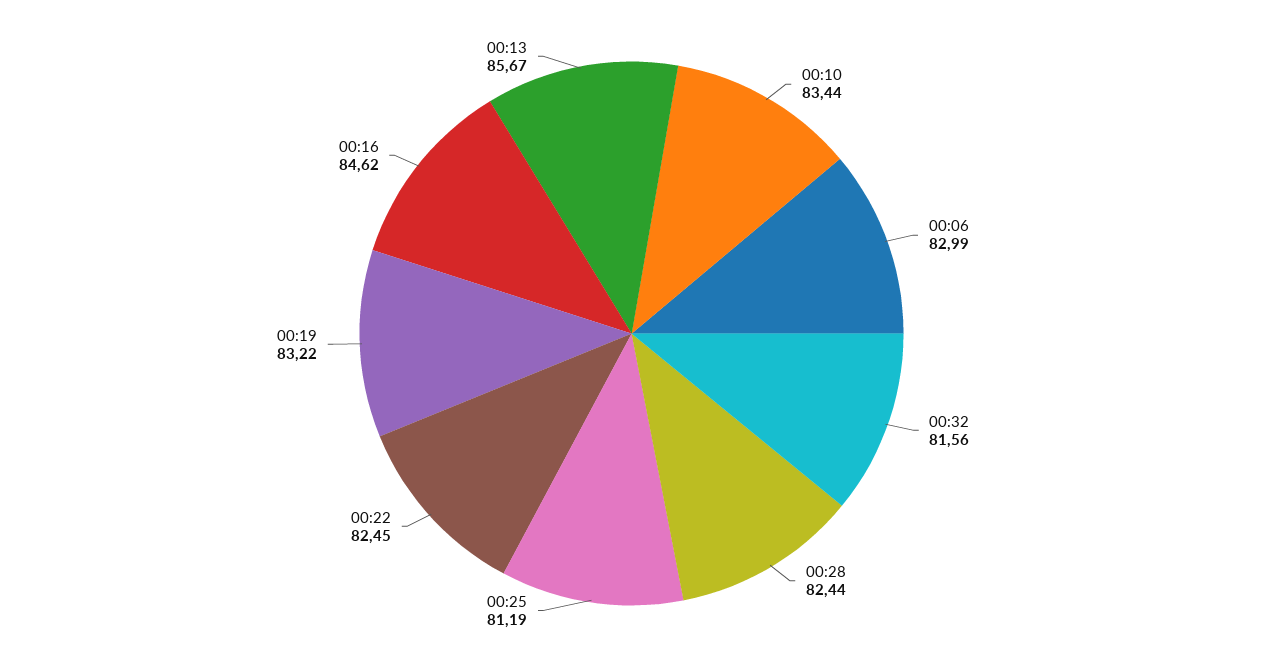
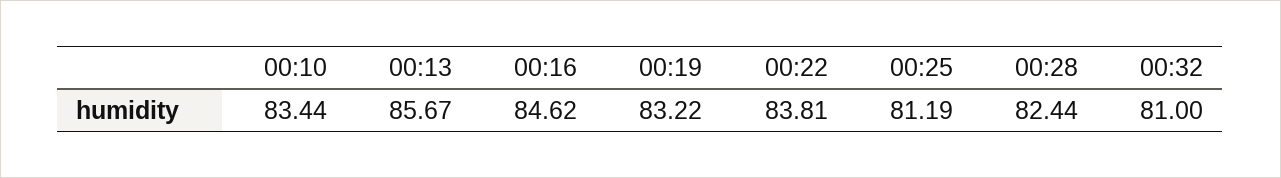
00:06: 82.99 -> none
00:32: 81.56 -> 81
00:22: 82.45 -> 83.81

